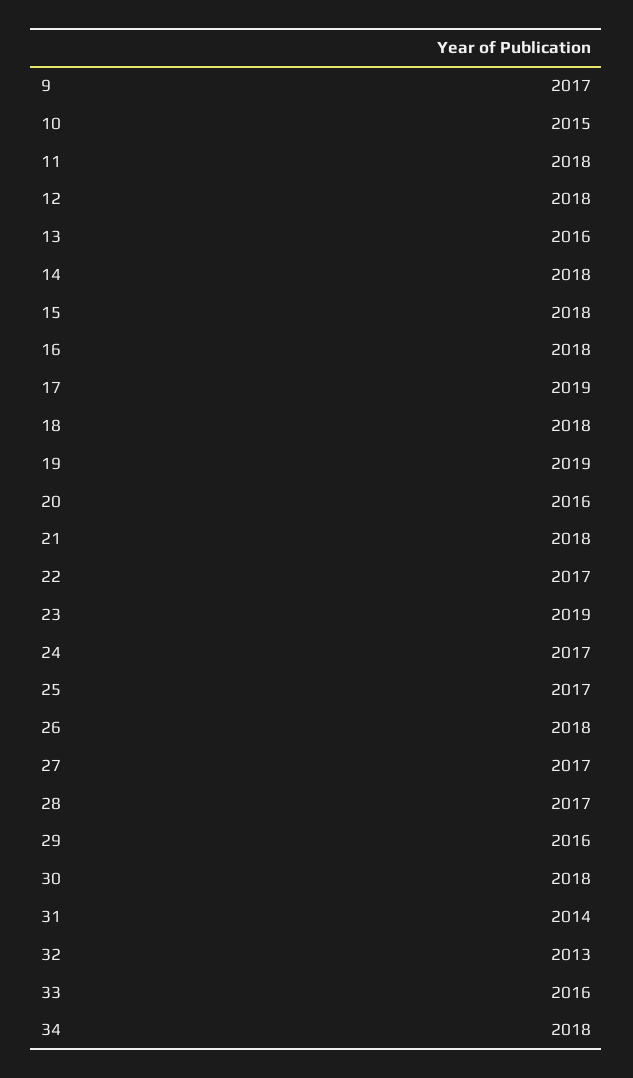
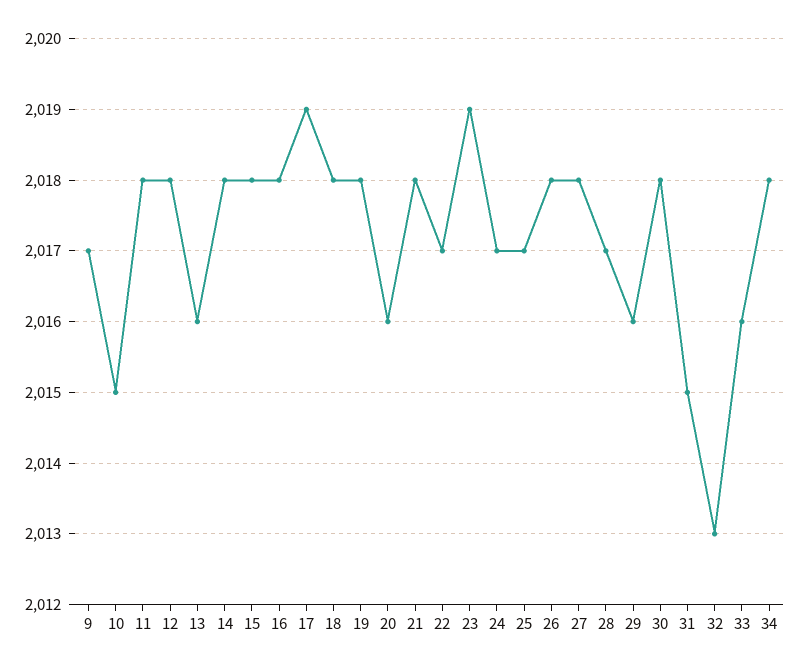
19: 2019 -> 2018
27: 2017 -> 2018
31: 2014 -> 2015

